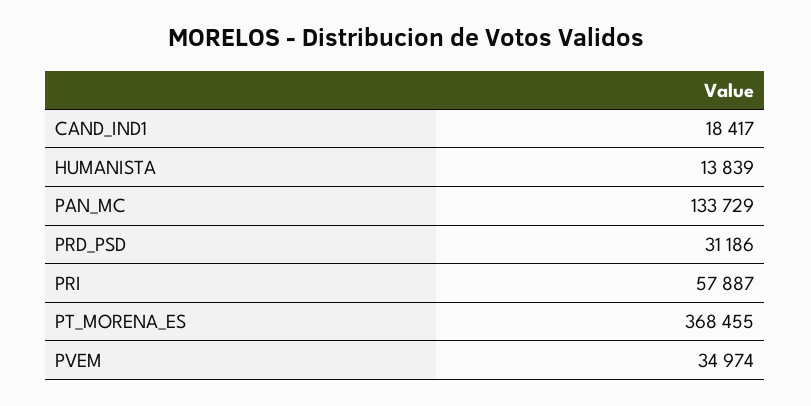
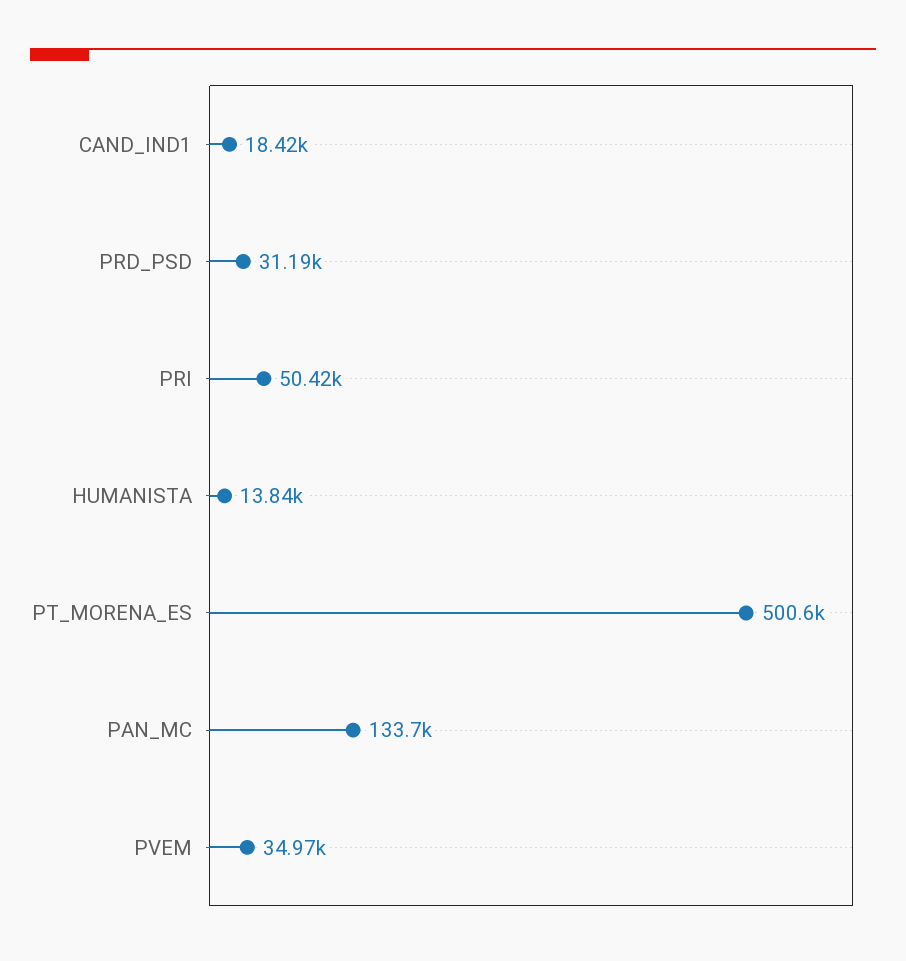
PRI: 57887 -> 50420
PT_MORENA_ES: 368455 -> 500600

